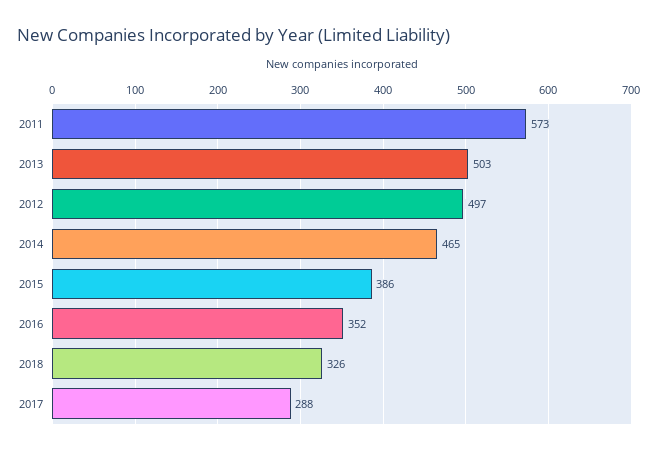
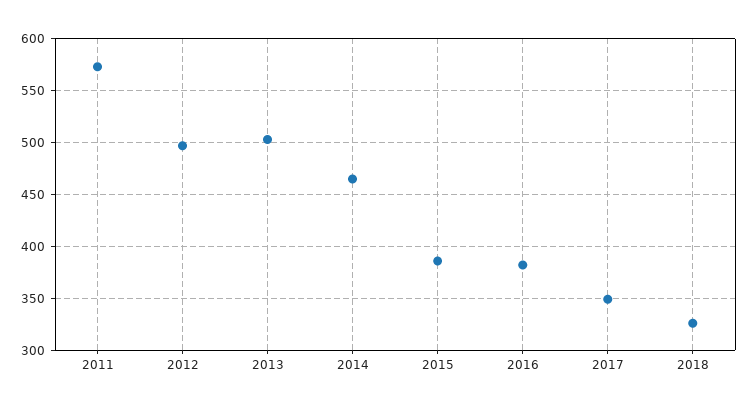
2016: 352 -> 380
2017: 288 -> 350

